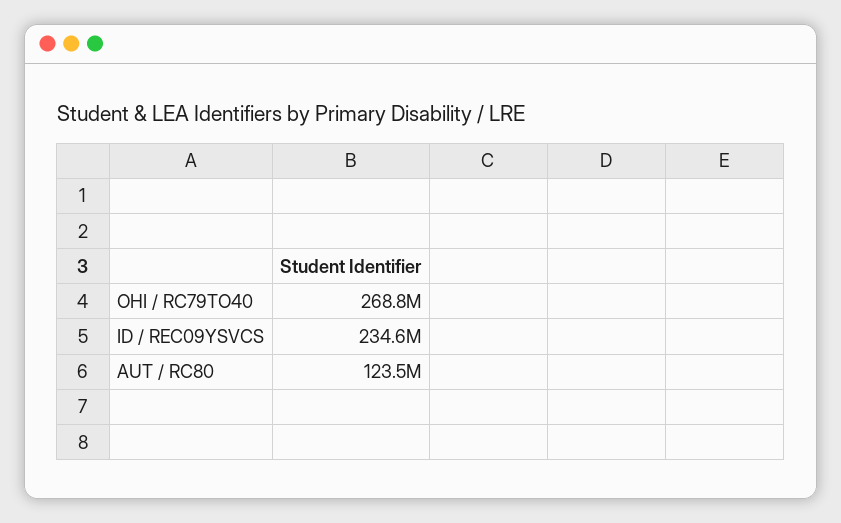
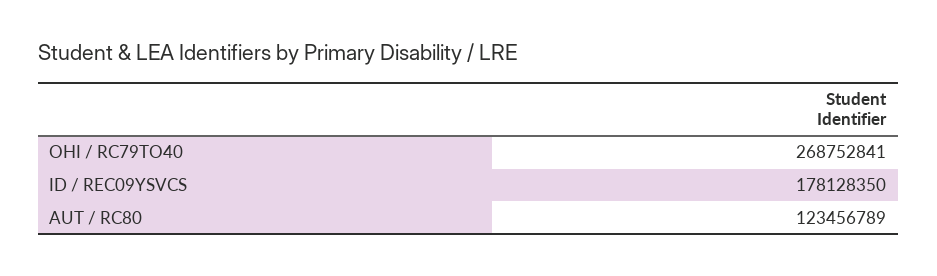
ID / REC09YSVCS: 234600000 -> 178128350

